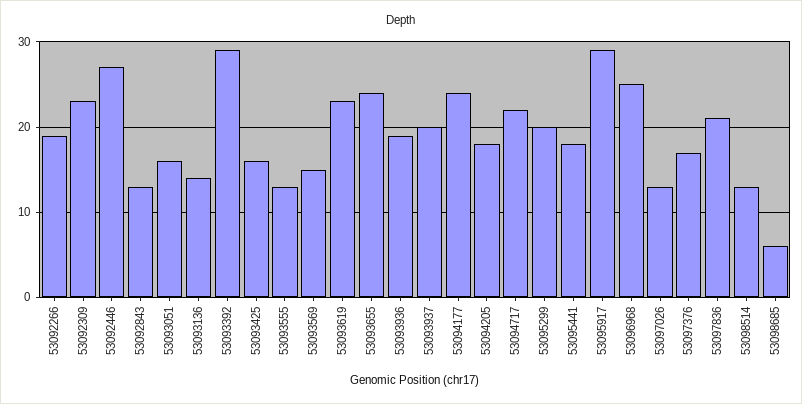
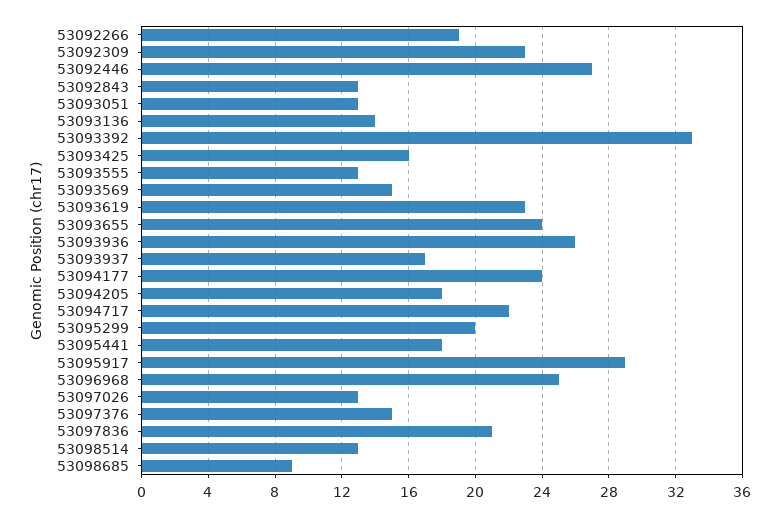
53093051: 16 -> 13
53093392: 29 -> 33
53093936: 19 -> 26
53093937: 20 -> 17
53097376: 17 -> 15
53098685: 6 -> 9

